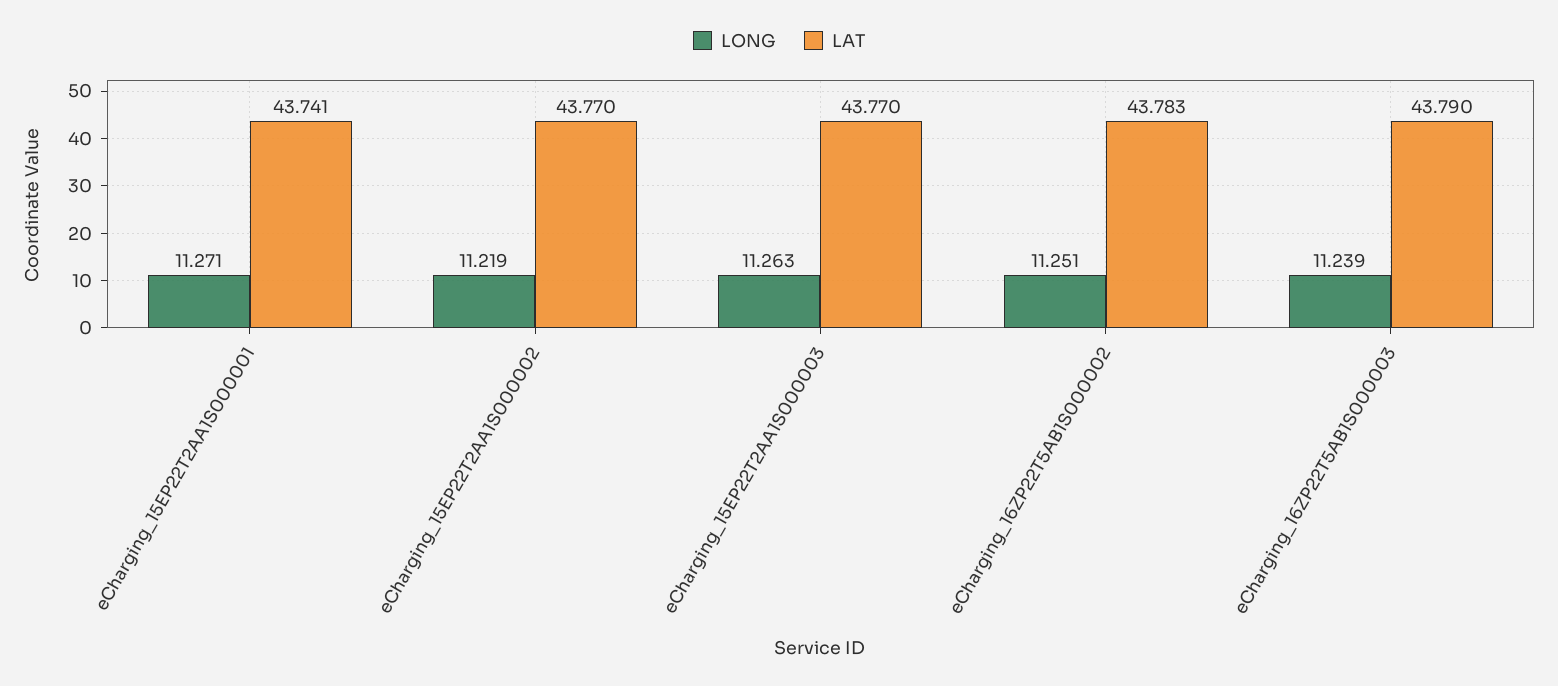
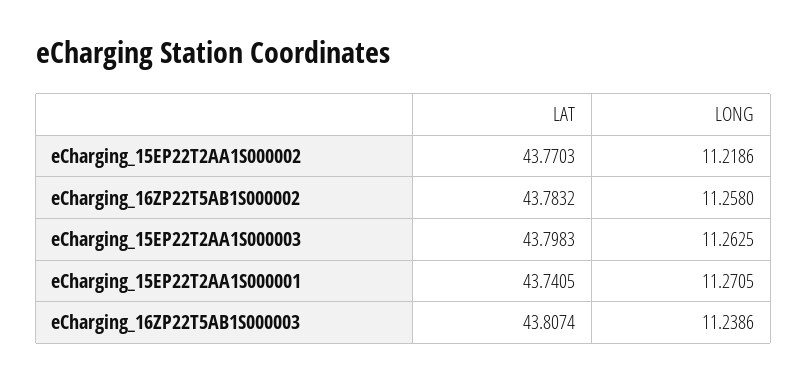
LAT, eCharging_15EP22T2AA1S000003: 43.77 -> 43.7983
LONG, eCharging_16ZP22T5AB1S000002: 11.251 -> 11.258
LAT, eCharging_16ZP22T5AB1S000003: 43.79 -> 43.8074

